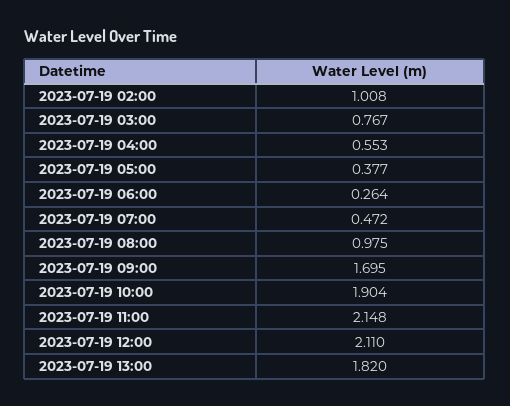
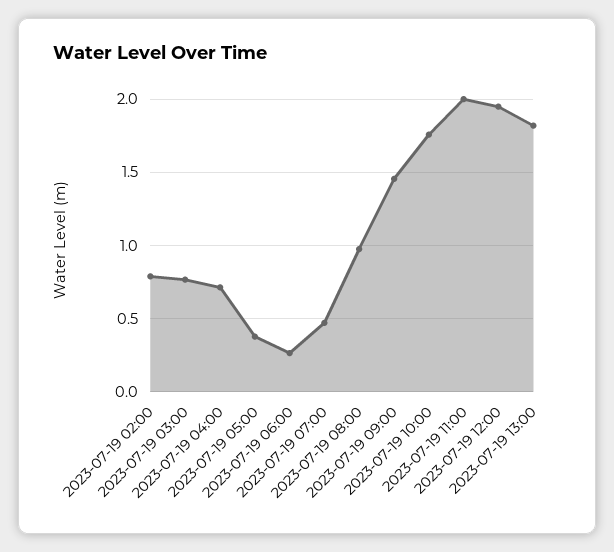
2023-07-19 02:00: 1.008 -> 0.8
2023-07-19 04:00: 0.553 -> 0.7
2023-07-19 09:00: 1.695 -> 1.45
2023-07-19 10:00: 1.904 -> 1.75
2023-07-19 11:00: 2.148 -> 2
2023-07-19 12:00: 2.11 -> 1.95

